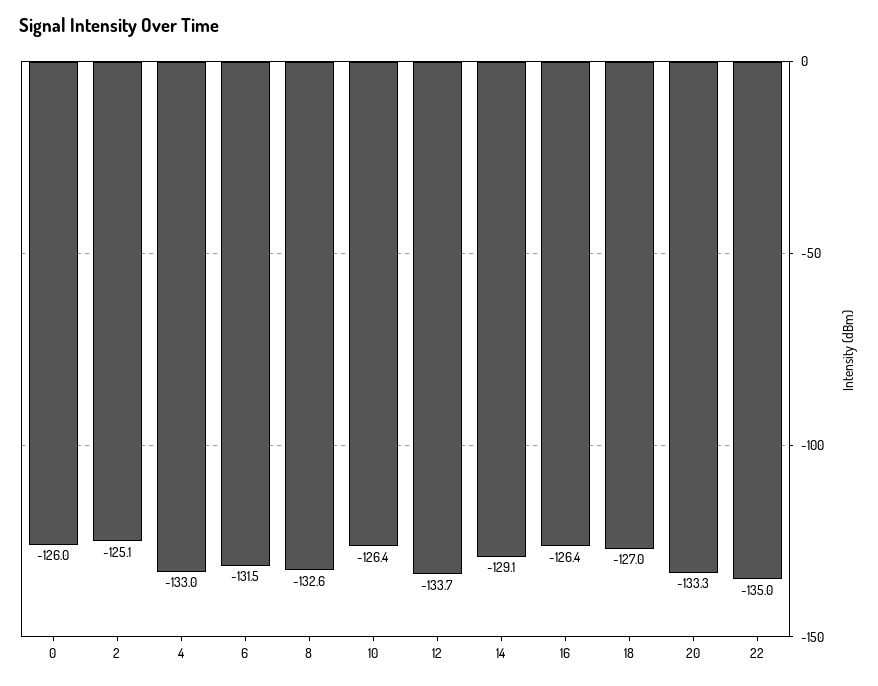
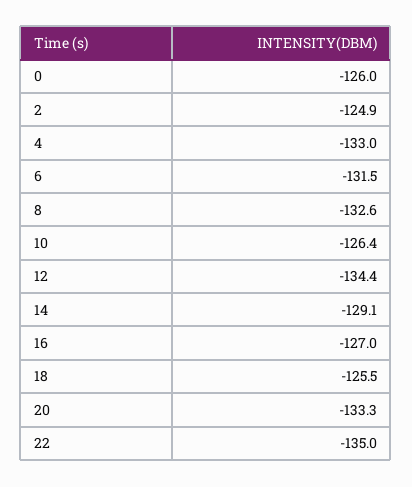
2: -125.1 -> -124.9
12: -133.7 -> -134.4
16: -126.4 -> -127
18: -127 -> -125.5

